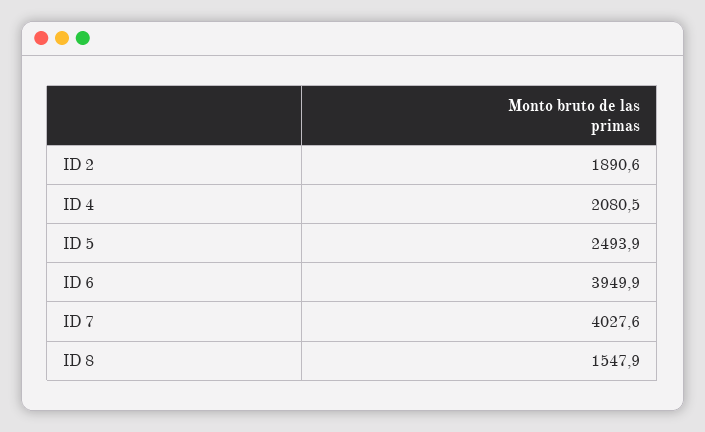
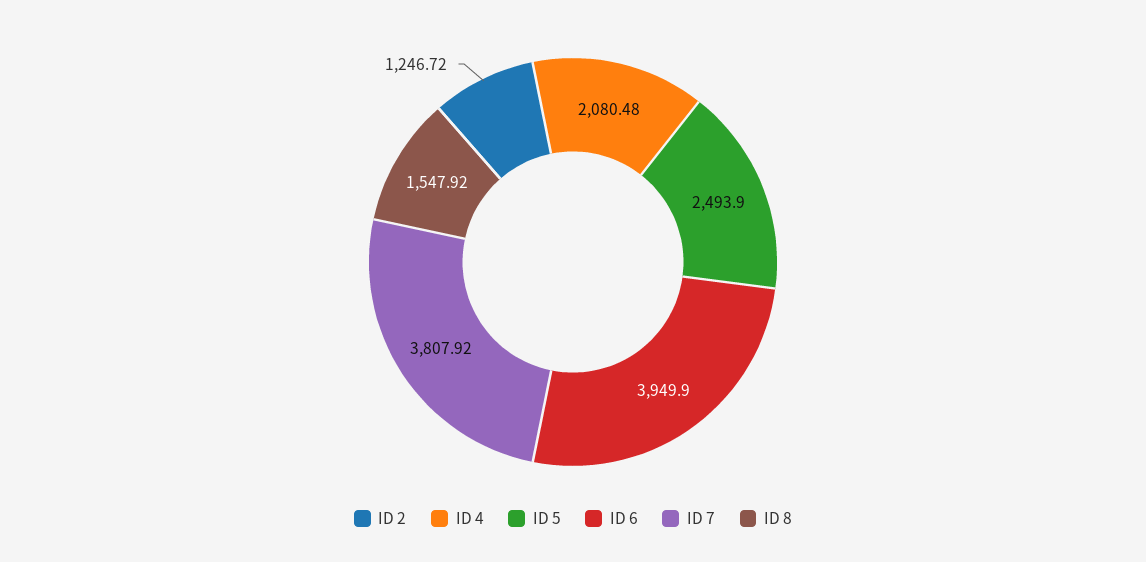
ID 2: 1890.6 -> 1246.72
ID 7: 4027.6 -> 3807.92

